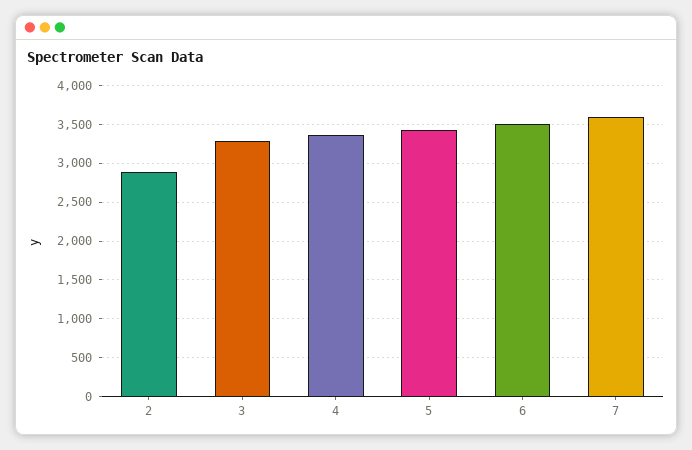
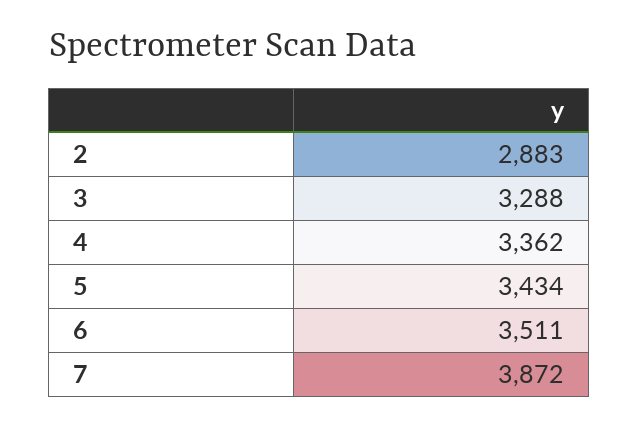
7: 3600 -> 3872

